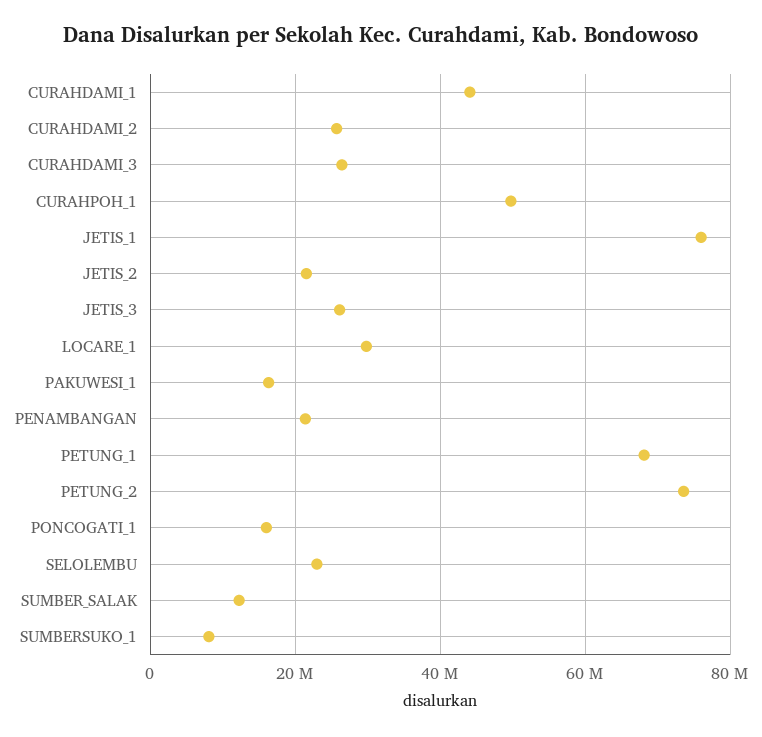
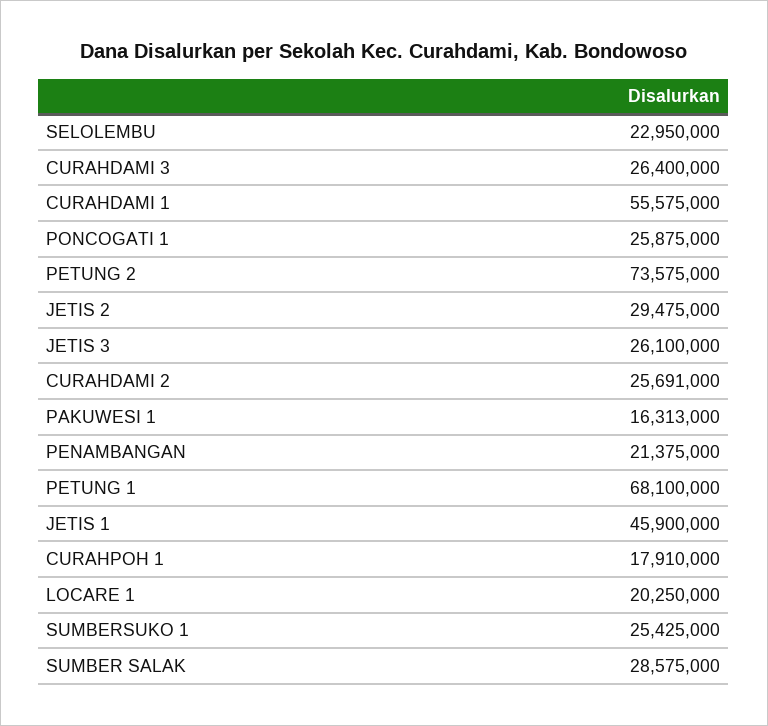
CURAHDAMI_1: 44000000 -> 55575000
CURAHPOH_1: 50000000 -> 17910000
JETIS_1: 76000000 -> 45900000
JETIS_2: 22000000 -> 29475000
LOCARE_1: 30000000 -> 20250000
PONCOGATI_1: 16000000 -> 25875000
SUMBER_SALAK: 12000000 -> 28575000
SUMBERSUKO_1: 8000000 -> 25425000

